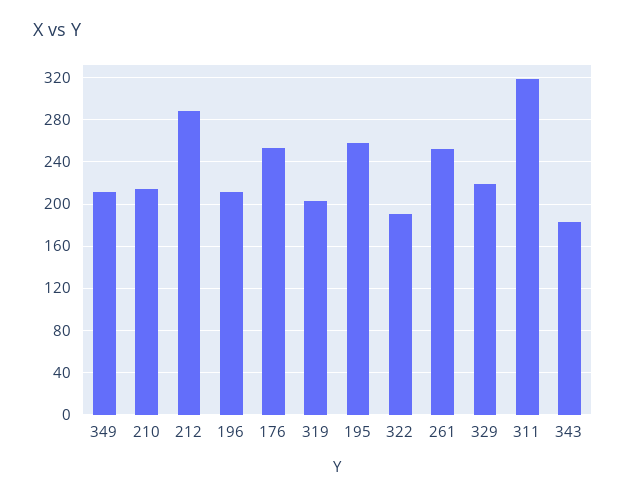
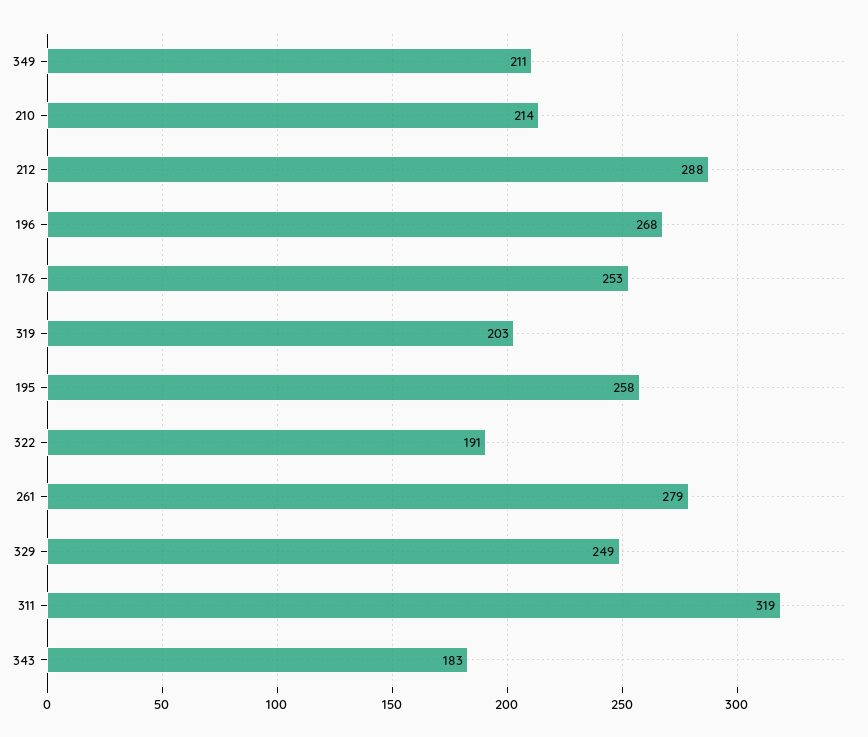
196: 210 -> 268
261: 250 -> 279
329: 220 -> 249

